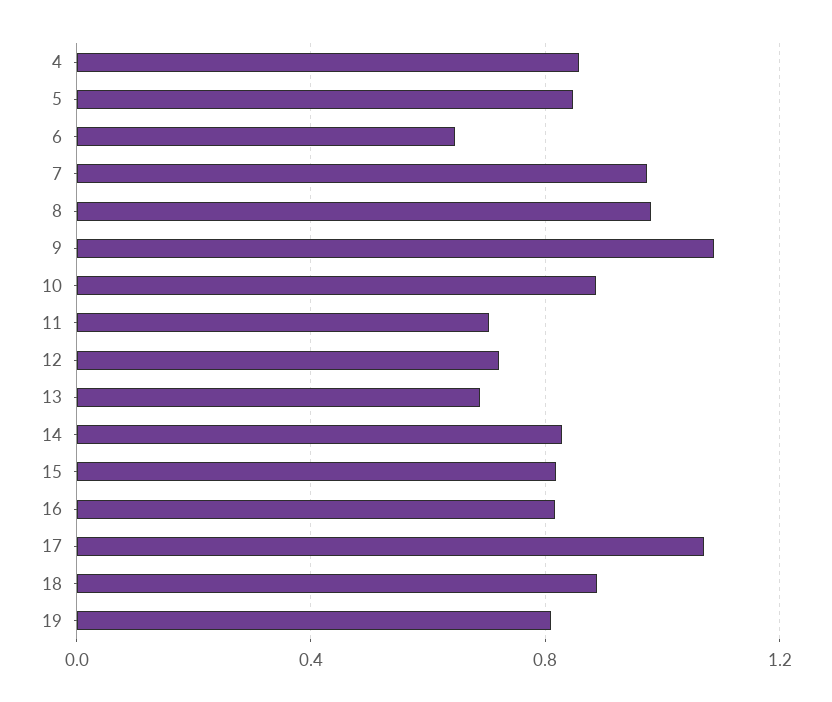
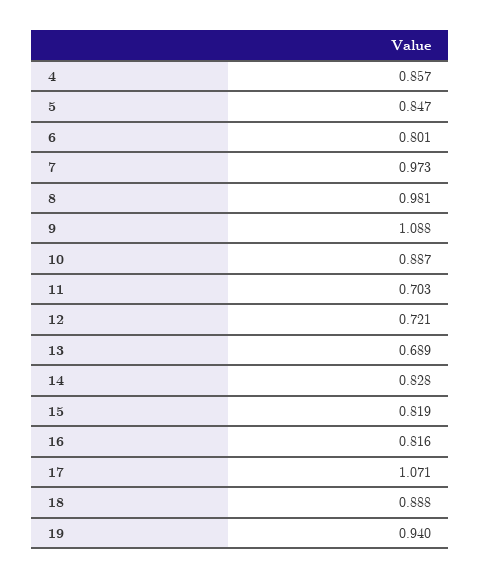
6: 0.65 -> 0.801
19: 0.8 -> 0.94

